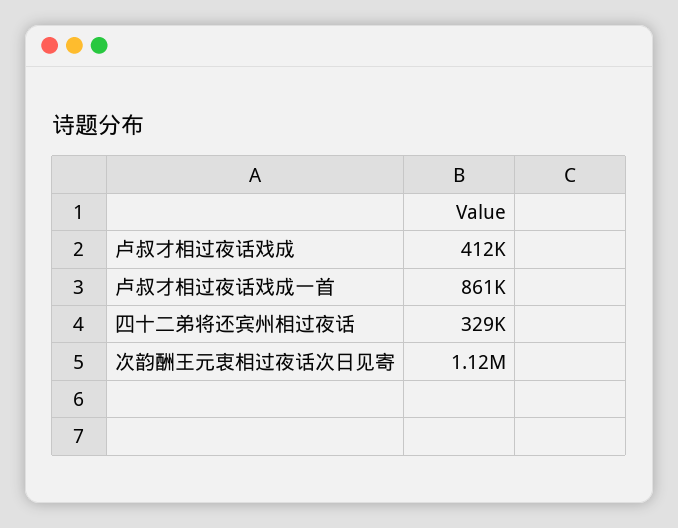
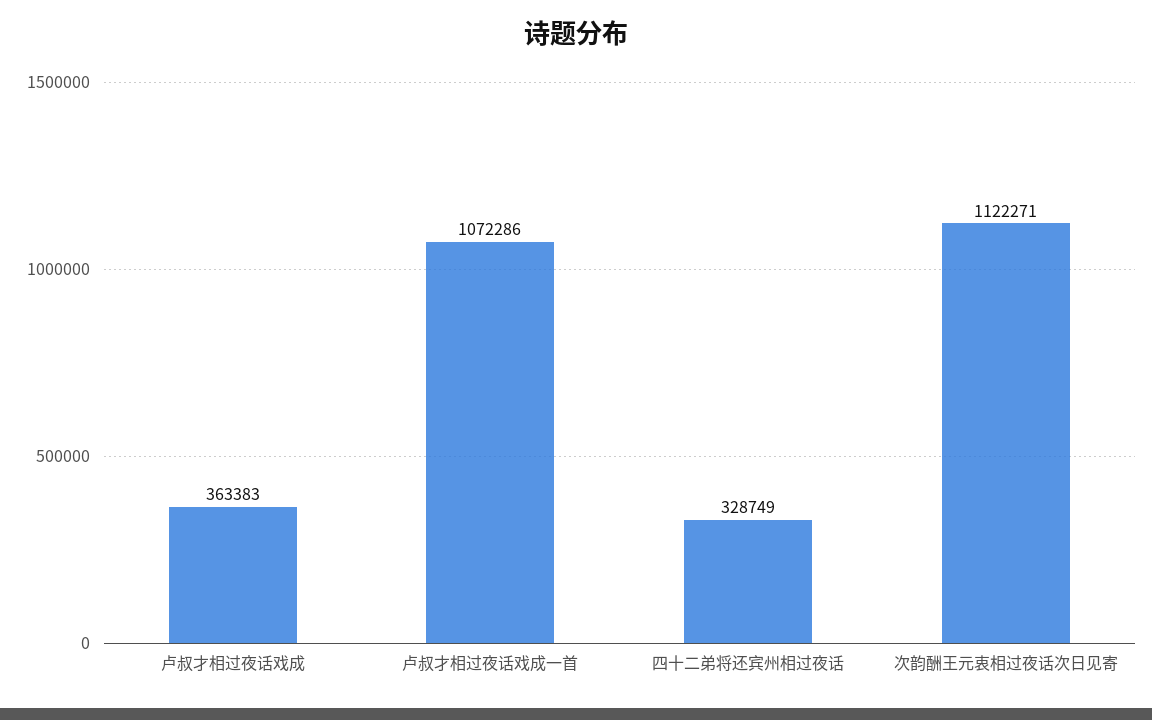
卢叔才相过夜话戏成: 412000 -> 363383
卢叔才相过夜话戏成一首: 861000 -> 1072286

